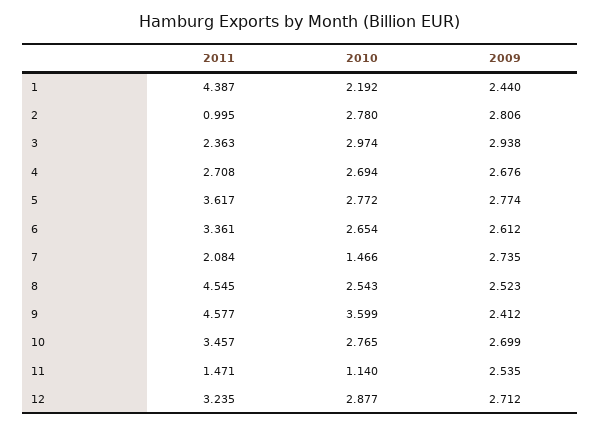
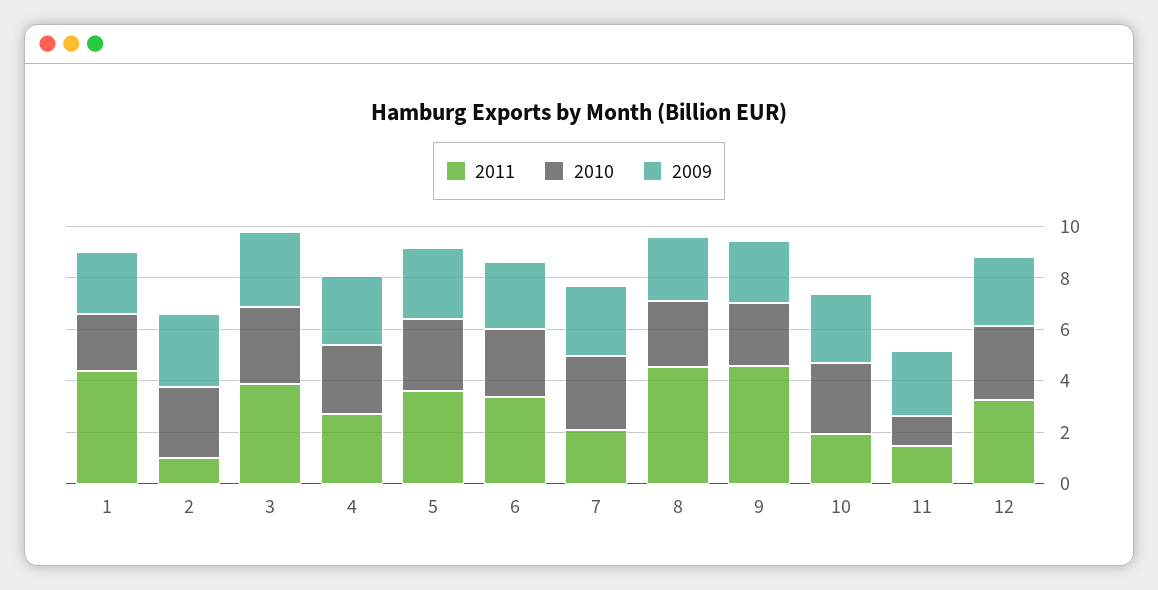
2011, 3: 2.363 -> 4
2010, 7: 1.466 -> 3
2010, 9: 3.599 -> 2.5
2011, 10: 3.457 -> 2

